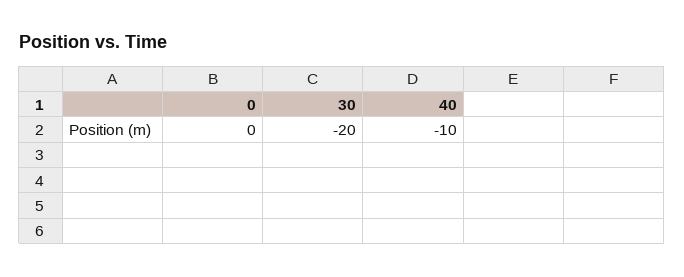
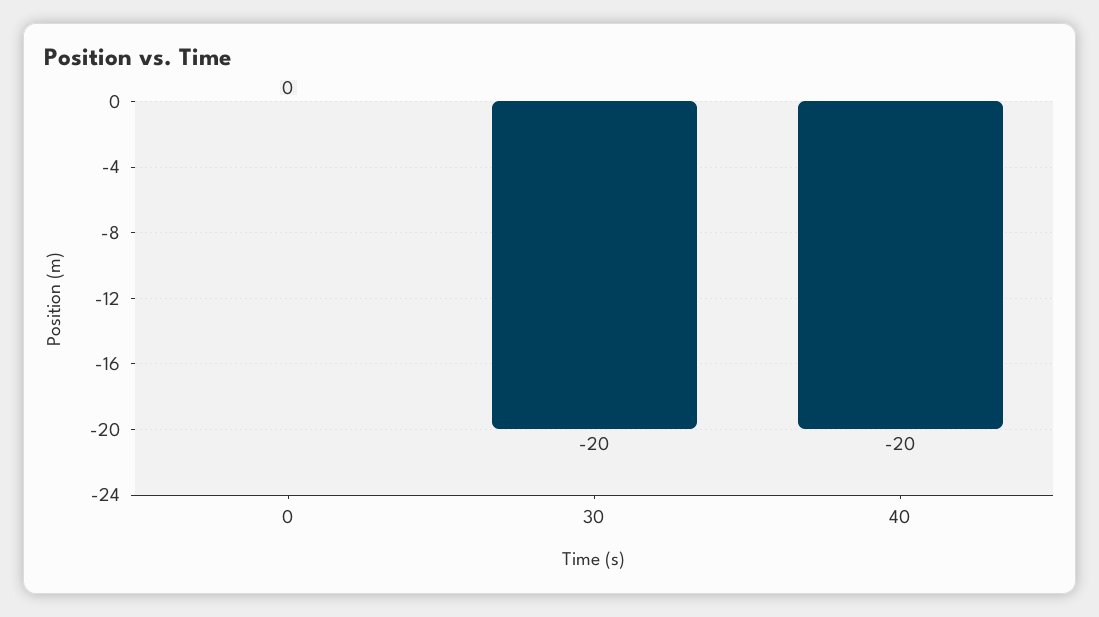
40: -10 -> -20

